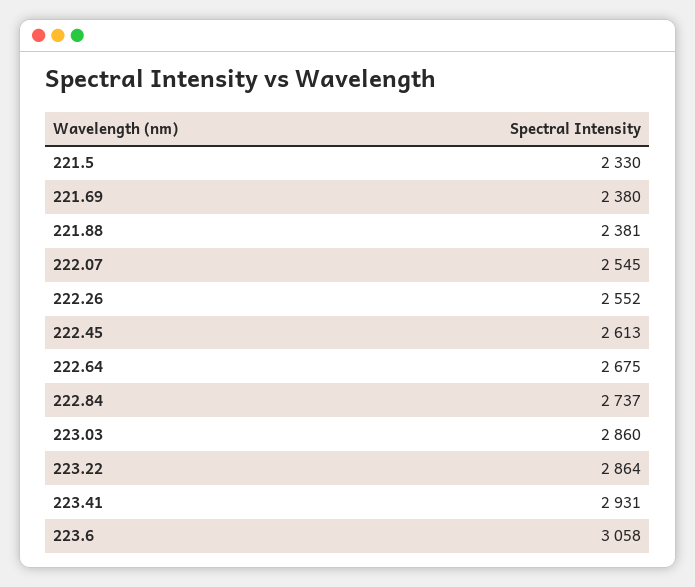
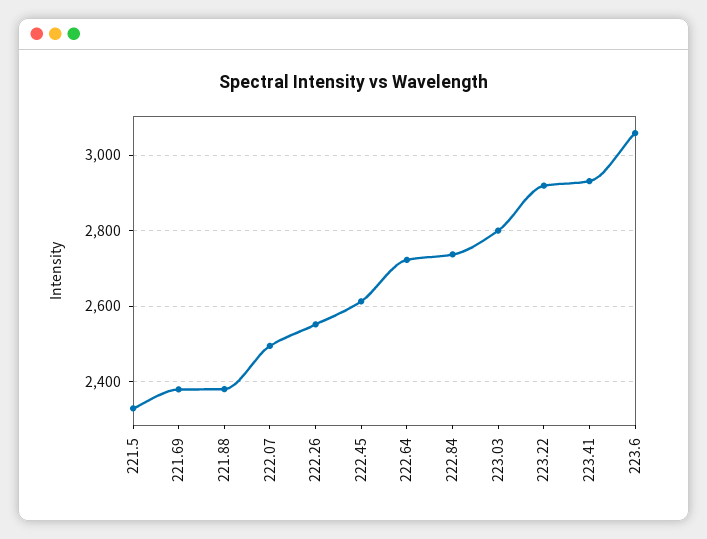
222.07: 2545 -> 2500
222.64: 2675 -> 2720
223.03: 2860 -> 2800
223.22: 2864 -> 2920

